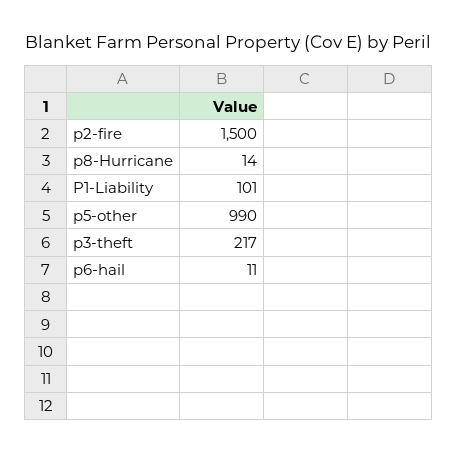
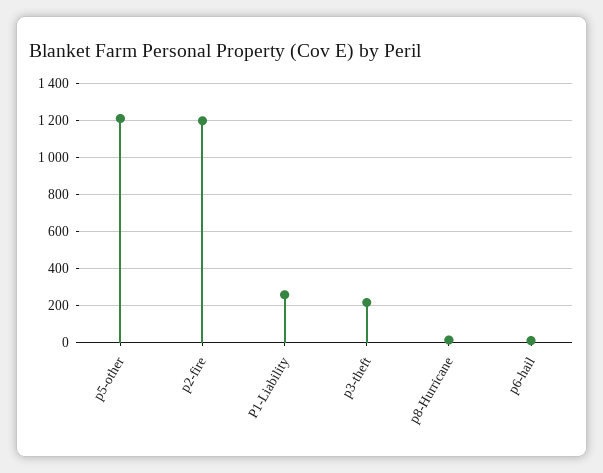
p2-fire: 1500 -> 1200
P1-Liability: 101 -> 250
p5-other: 990 -> 1200

